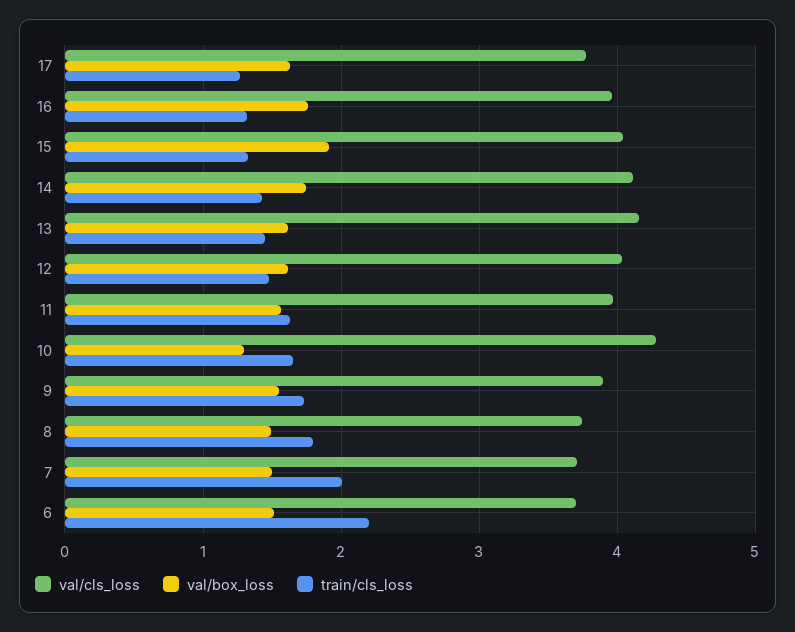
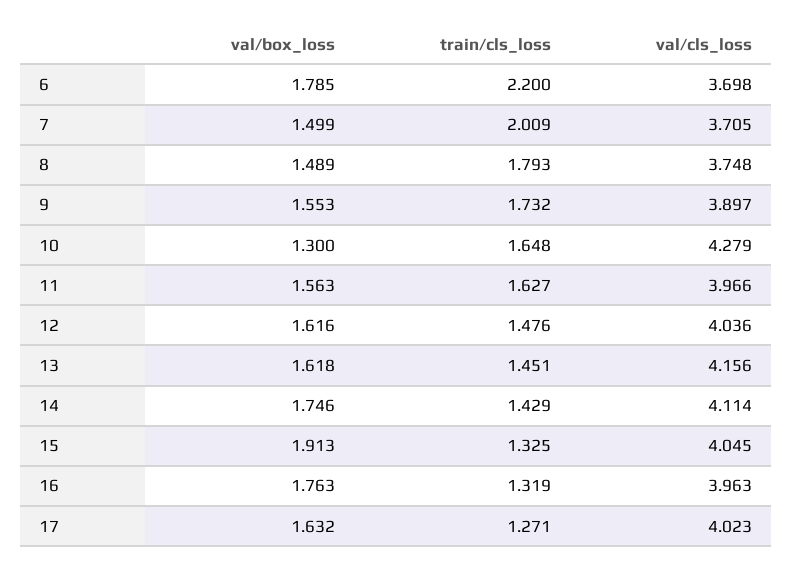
val/cls_loss, 17: 3.8 -> 4.023
val/box_loss, 6: 1.5 -> 1.785

